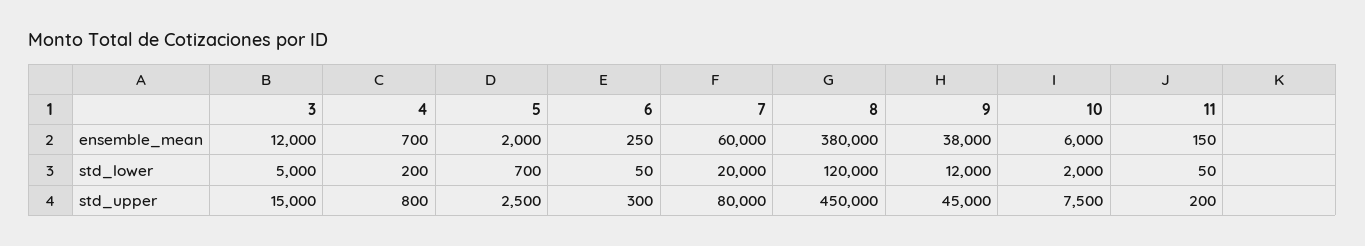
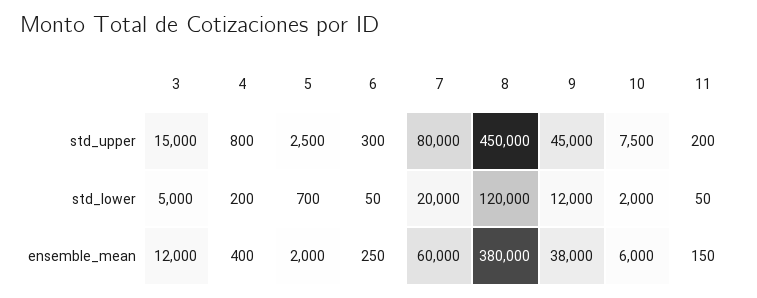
4, ensemble_mean: 700 -> 400

